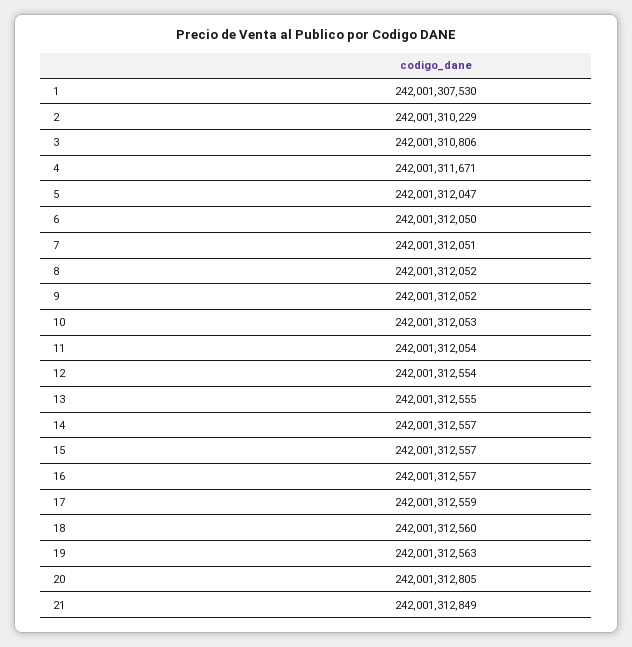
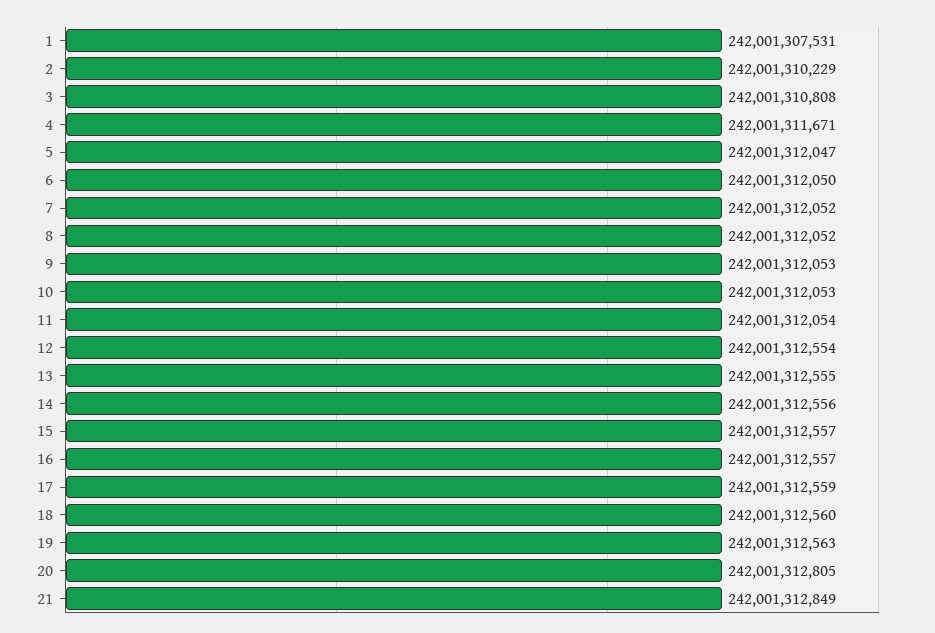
1: 242001307530 -> 242001307531
3: 242001310806 -> 242001310808
7: 242001312051 -> 242001312052
9: 242001312052 -> 242001312053
14: 242001312557 -> 242001312556

